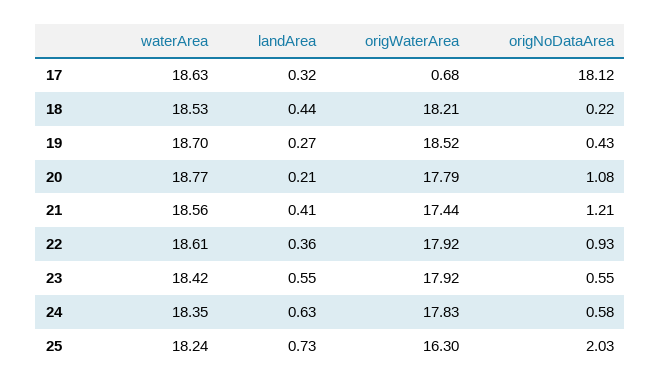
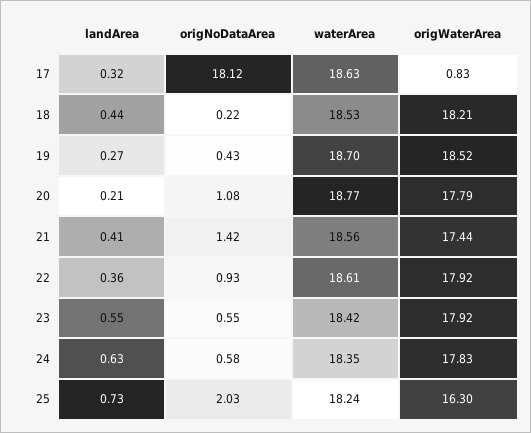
origWaterArea, 17: 0.68 -> 0.83
origNoDataArea, 21: 1.21 -> 1.42

